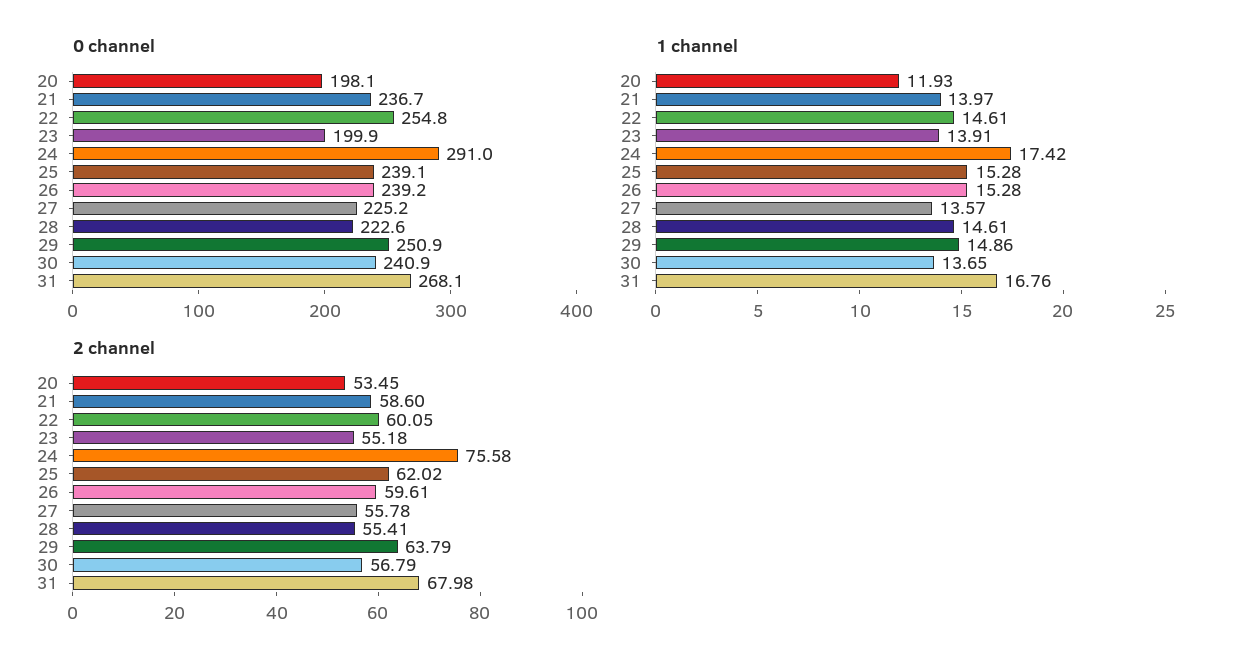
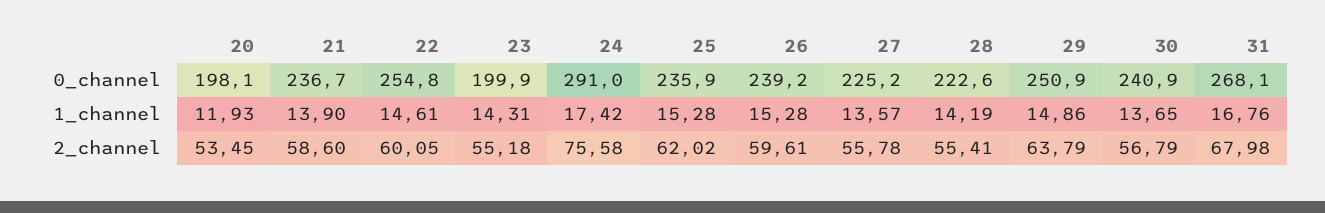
0 channel, 25: 239.1 -> 235.9
1 channel, 21: 13.97 -> 13.9
1 channel, 23: 13.91 -> 14.31
1 channel, 28: 14.61 -> 14.19

